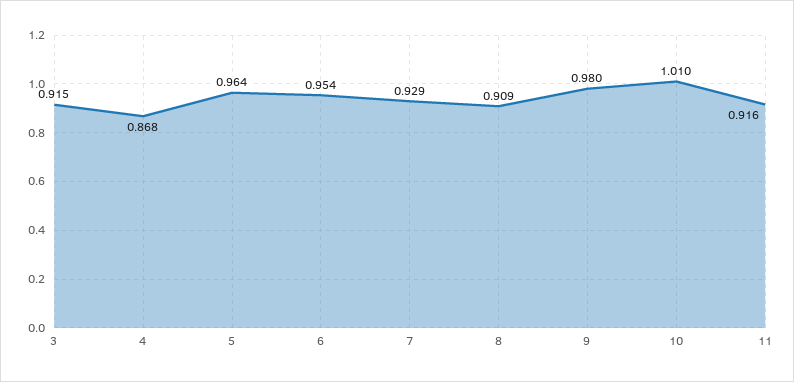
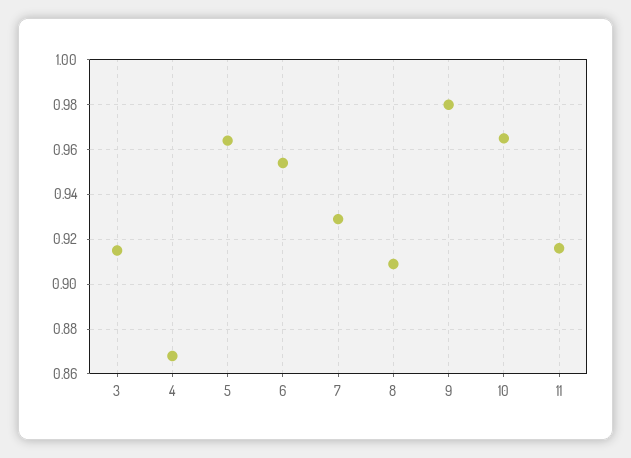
10: 1.01 -> 0.965

